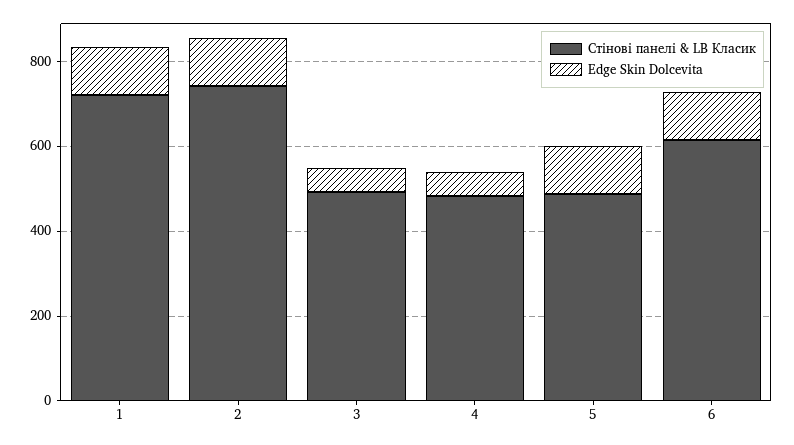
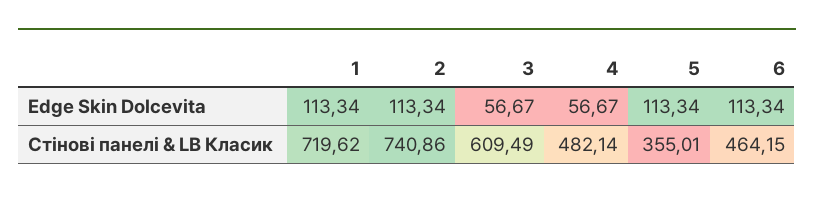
Стінові панелі & LB Класик, 3: 500 -> 609.49
Стінові панелі & LB Класик, 5: 500 -> 355.01
Стінові панелі & LB Класик, 6: 600 -> 464.15

